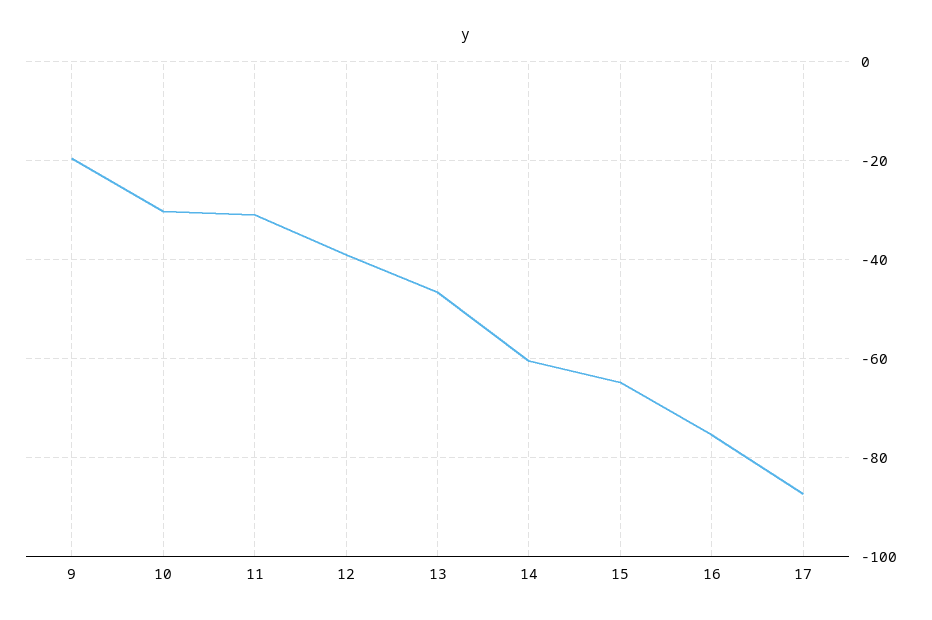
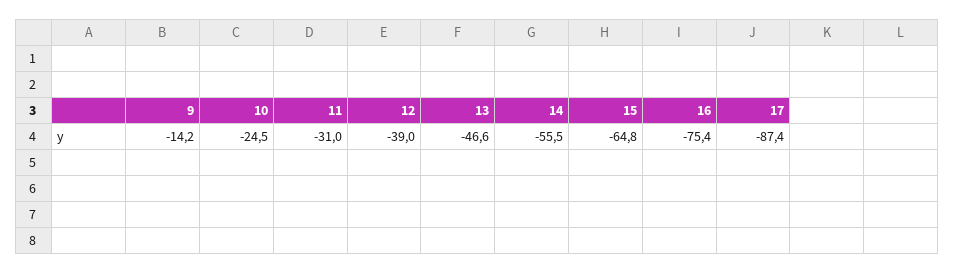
9: -20 -> -14.2
10: -30 -> -24.5
14: -60 -> -55.5

